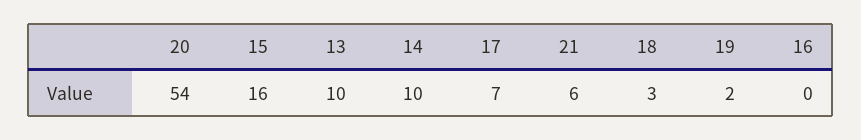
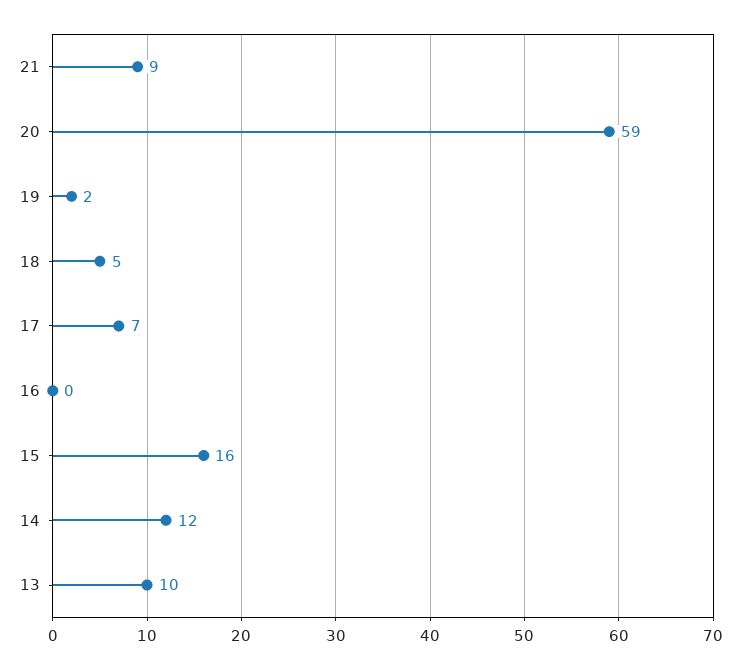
20: 54 -> 59
14: 10 -> 12
21: 6 -> 9
18: 3 -> 5

